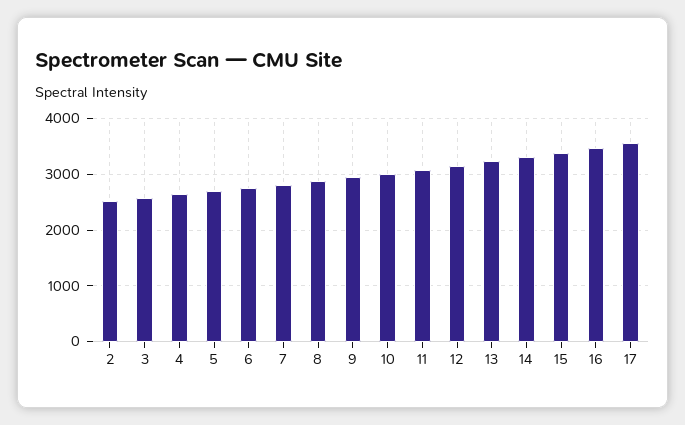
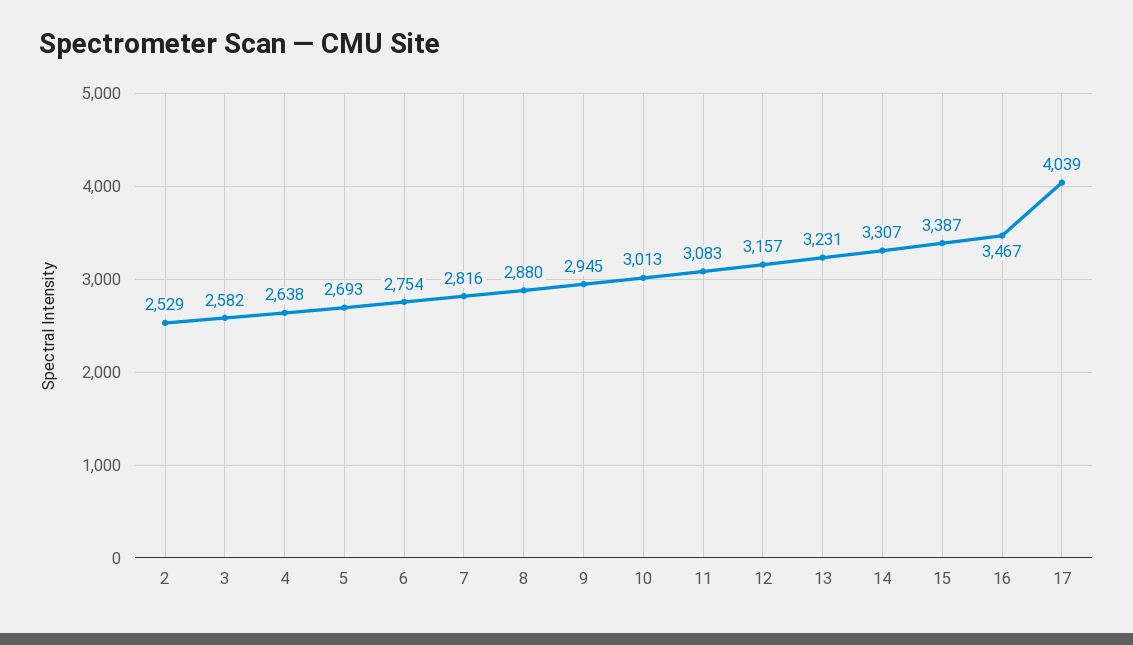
17: 3600 -> 4039

